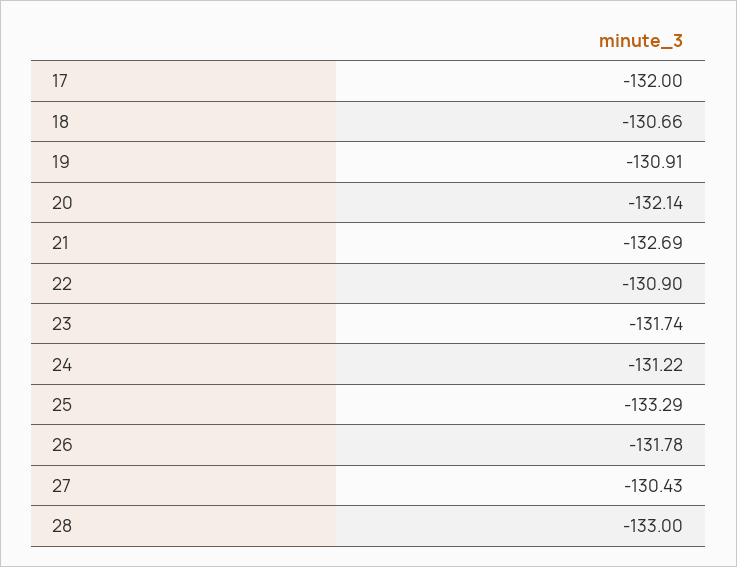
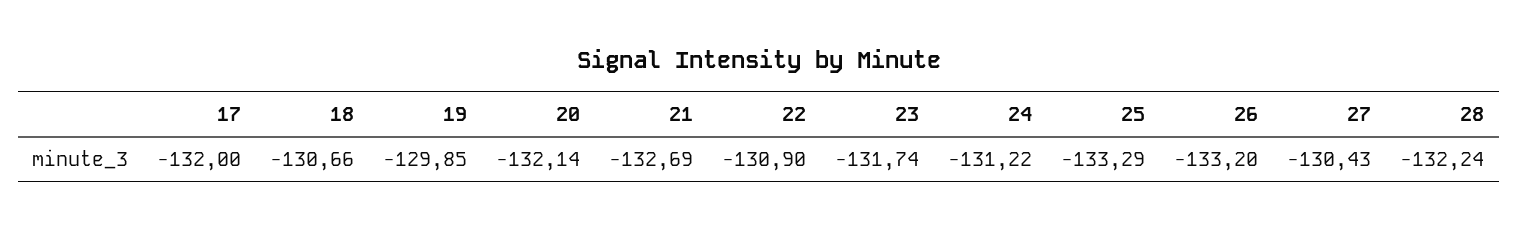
19: -130.91 -> -129.85
26: -131.78 -> -133.2
28: -133 -> -132.24

